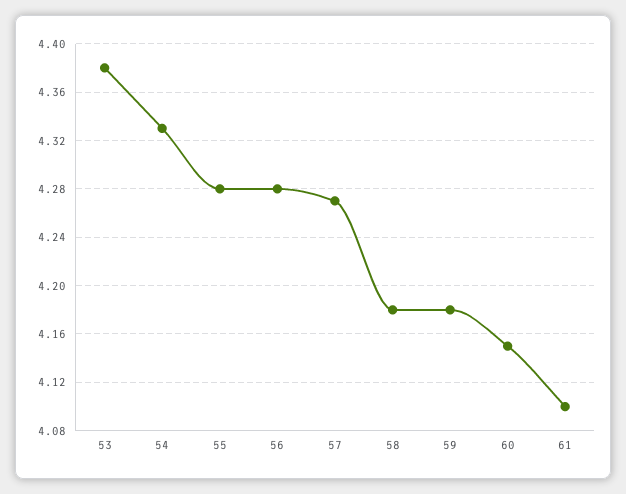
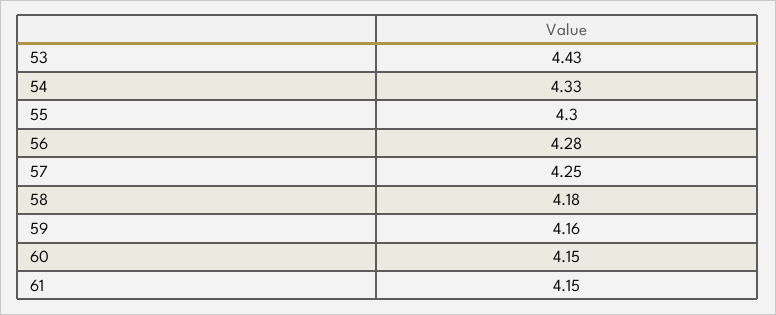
53: 4.38 -> 4.43
55: 4.28 -> 4.3
57: 4.27 -> 4.25
59: 4.18 -> 4.16
61: 4.1 -> 4.15

